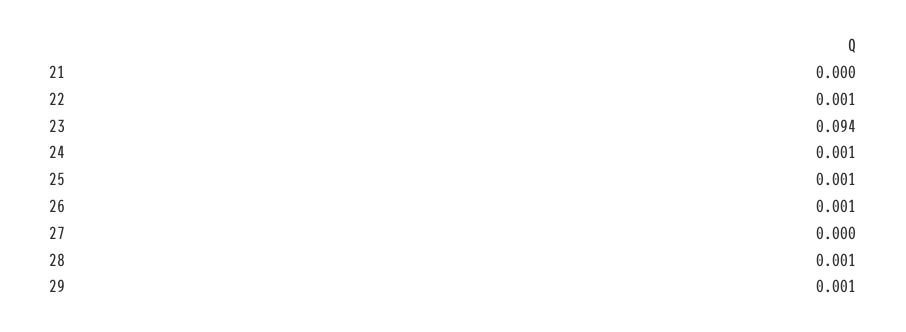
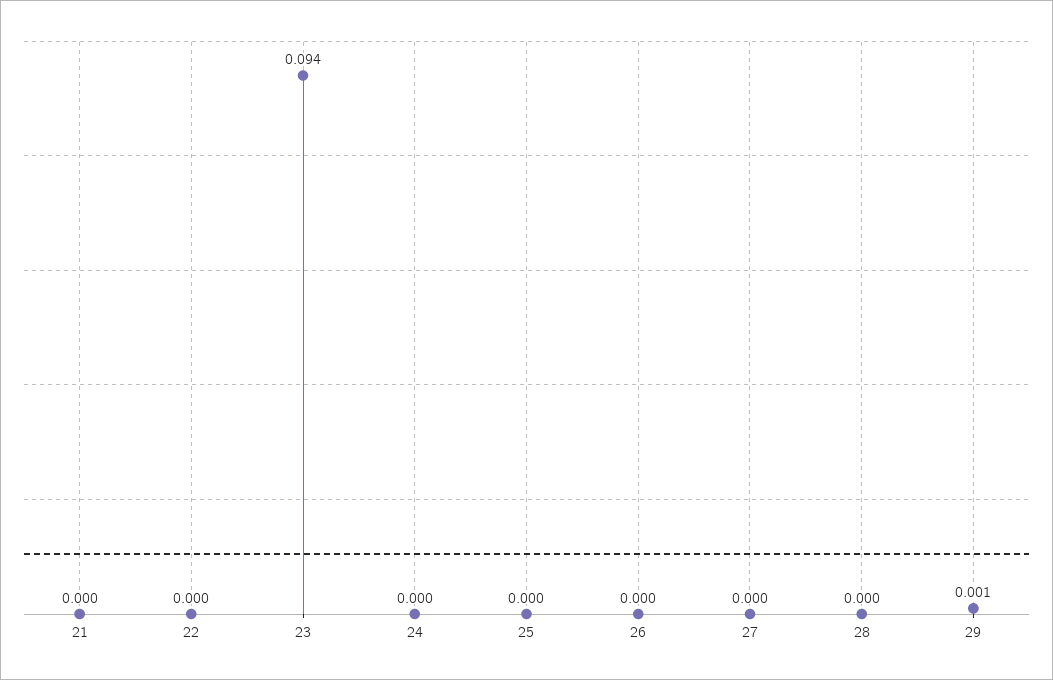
22: 0.001 -> 0
24: 0.001 -> 0
25: 0.001 -> 0
26: 0.001 -> 0
28: 0.001 -> 0

